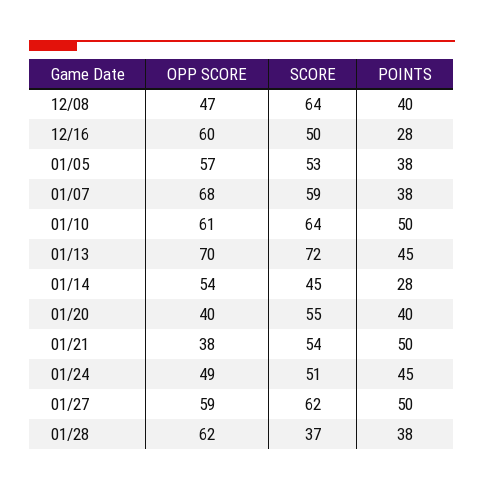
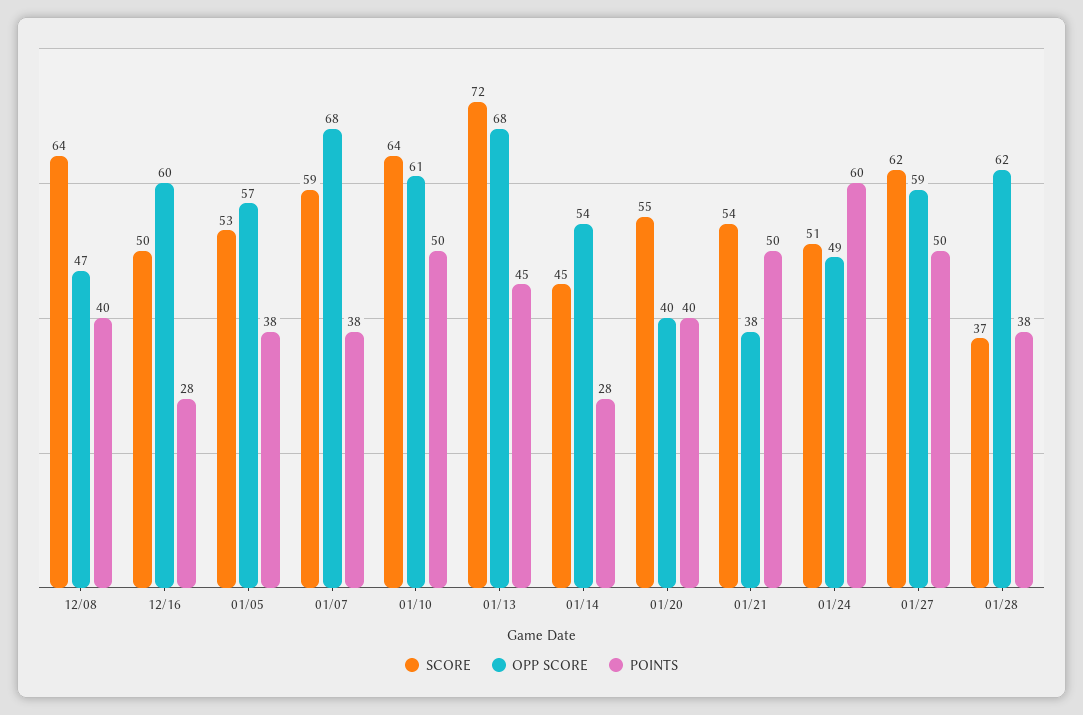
OPP SCORE, 01/13: 70 -> 68
POINTS, 01/24: 45 -> 60

